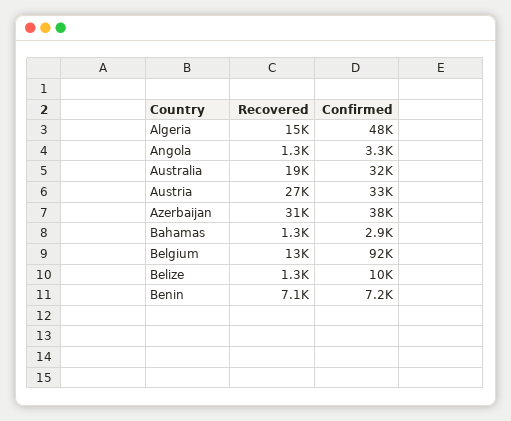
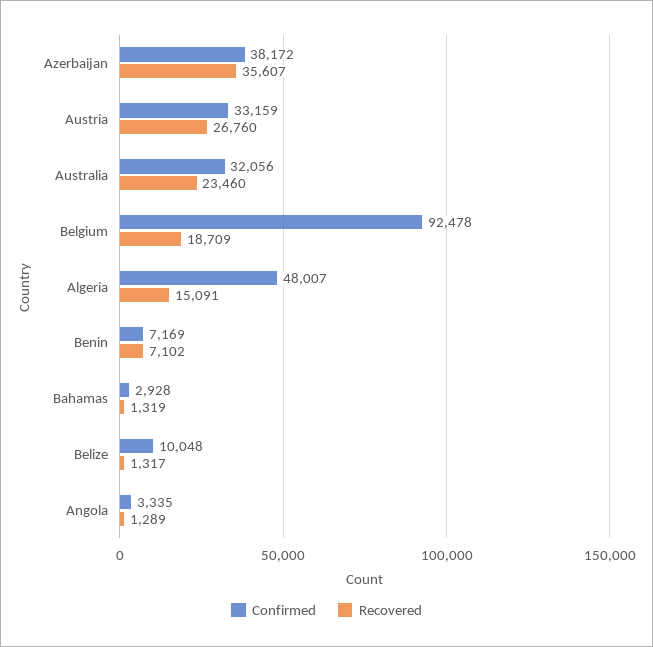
Recovered, Australia: 19000 -> 23460
Recovered, Azerbaijan: 31000 -> 35607
Recovered, Belgium: 13000 -> 18709

